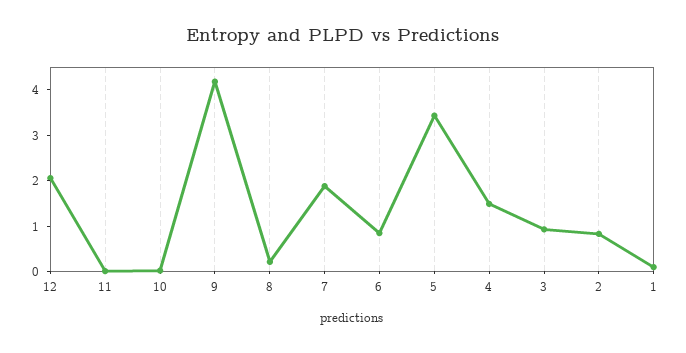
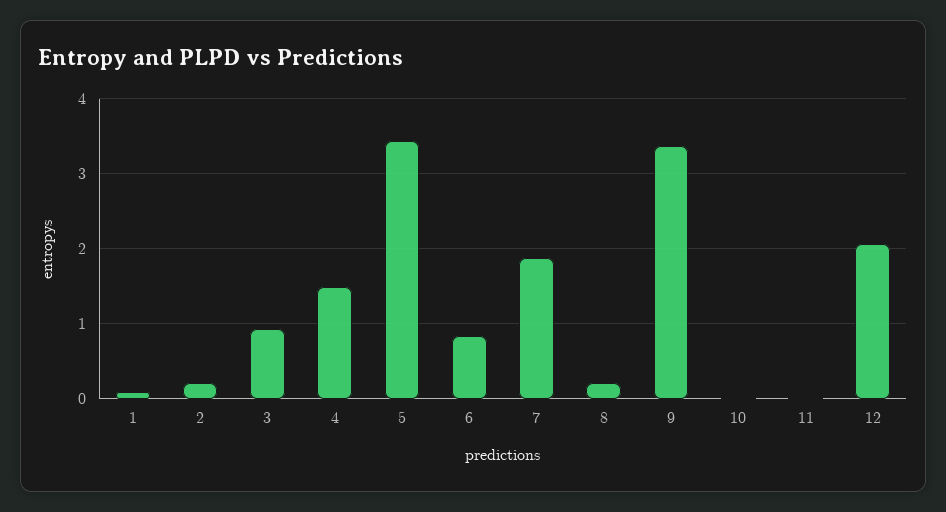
9: 4.2 -> 3.4
2: 0.8 -> 0.2

